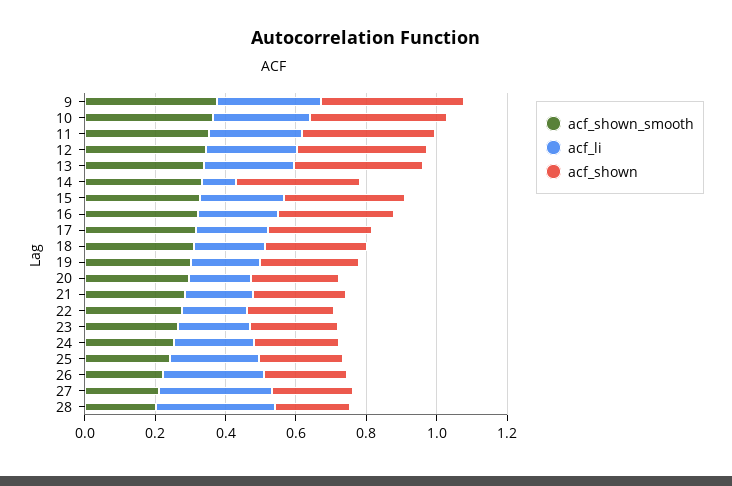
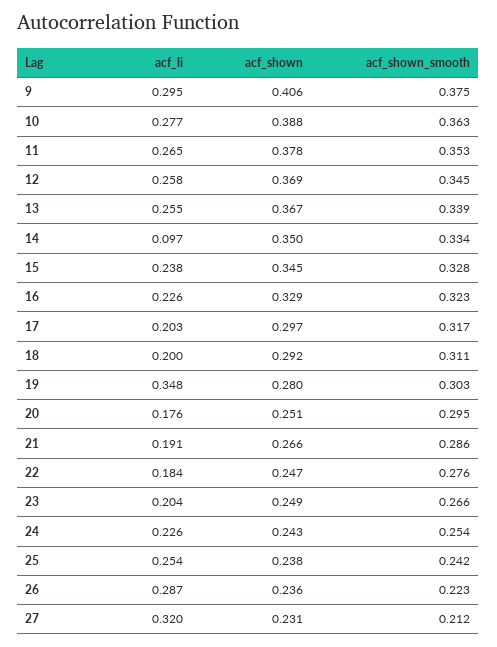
acf_li, 19: 0.2 -> 0.348
acf_shown_smooth, 28: 0.2 -> none
acf_li, 28: 0.35 -> none
acf_shown, 28: 0.2 -> none

